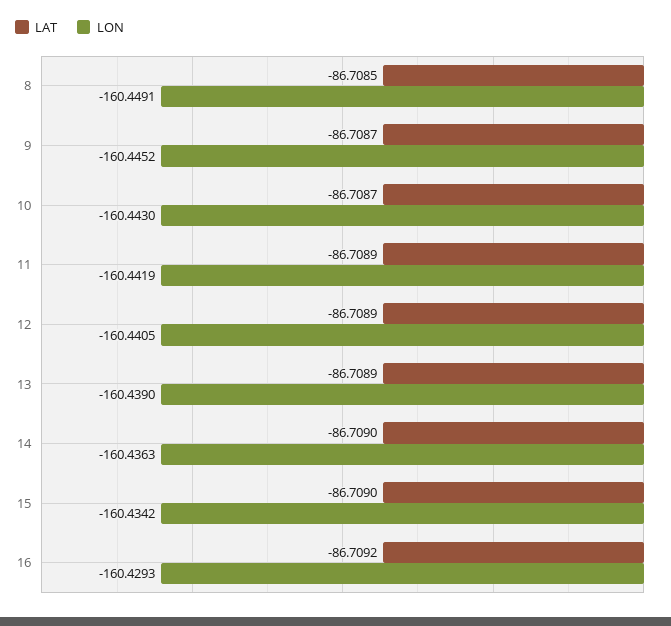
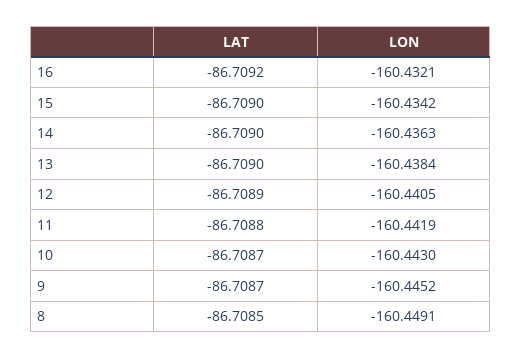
LAT, 11: -86.7089 -> -86.7088
LAT, 13: -86.7089 -> -86.709
LON, 13: -160.439 -> -160.4384
LON, 16: -160.4293 -> -160.4321

